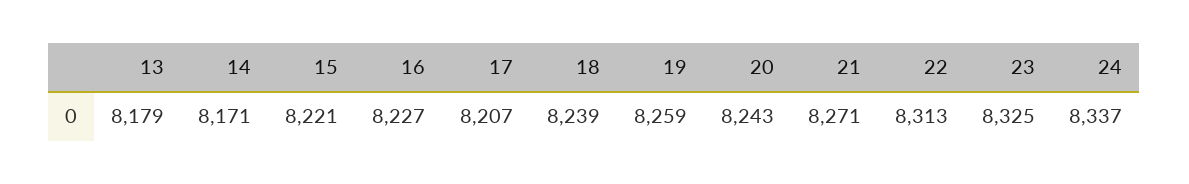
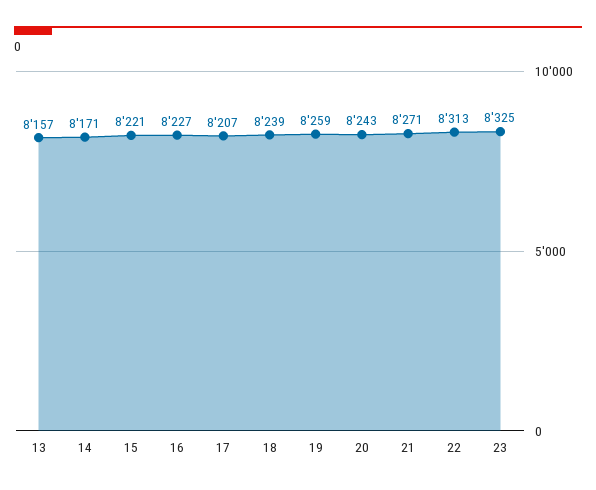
13: 8179 -> 8157
24: 8337 -> none

